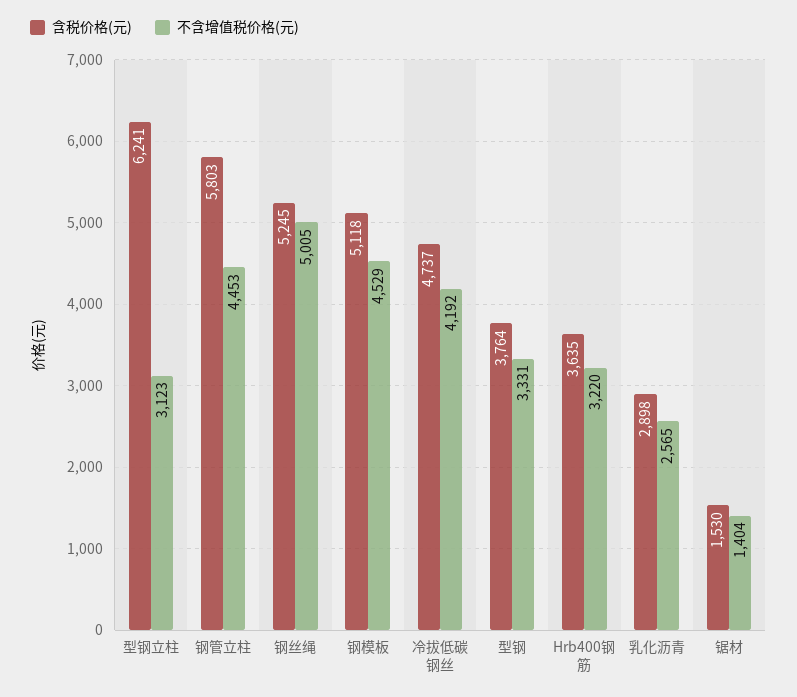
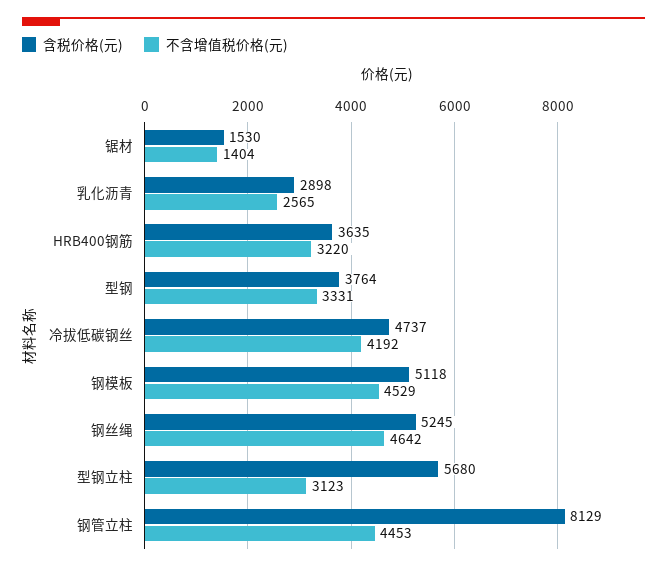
含税价格(元), 型钢立柱: 6241 -> 5680
含税价格(元), 钢管立柱: 5803 -> 8129
不含增值税价格(元), 钢丝绳: 5005 -> 4642

